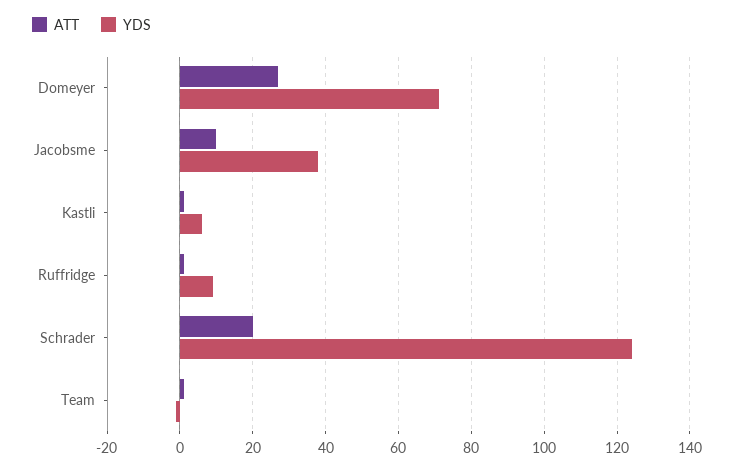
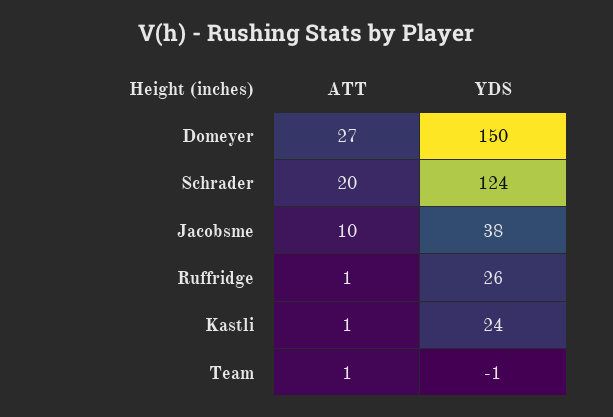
YDS, Domeyer: 70 -> 150
YDS, Kastli: 5 -> 24
YDS, Ruffridge: 10 -> 26

